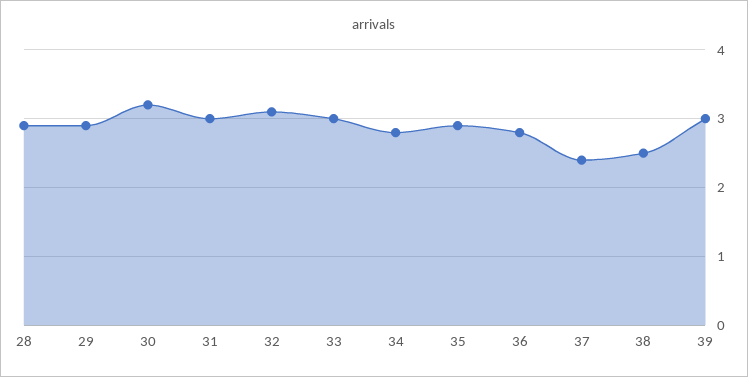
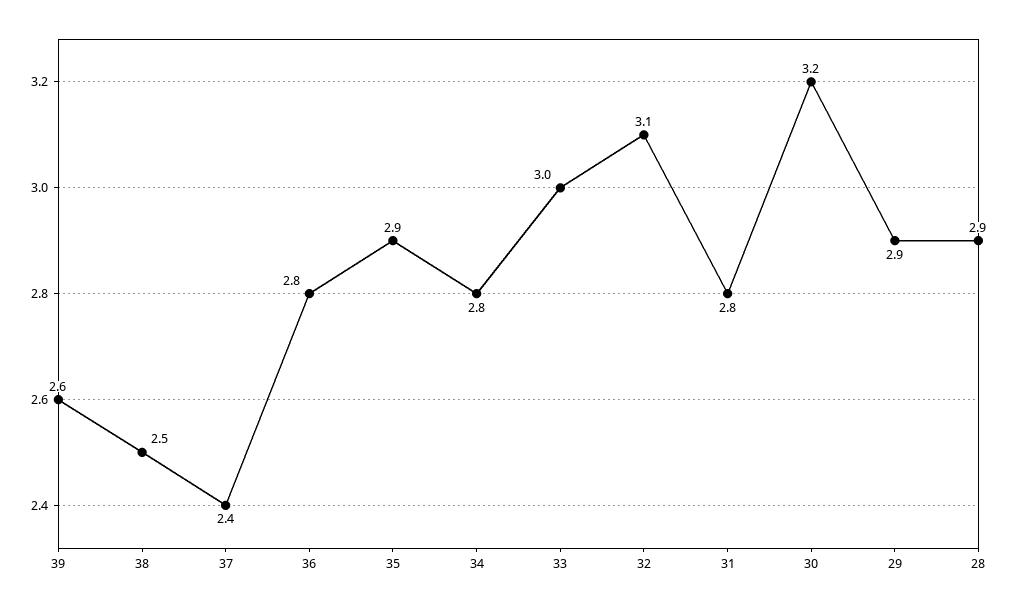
31: 3 -> 2.8
39: 3 -> 2.6

